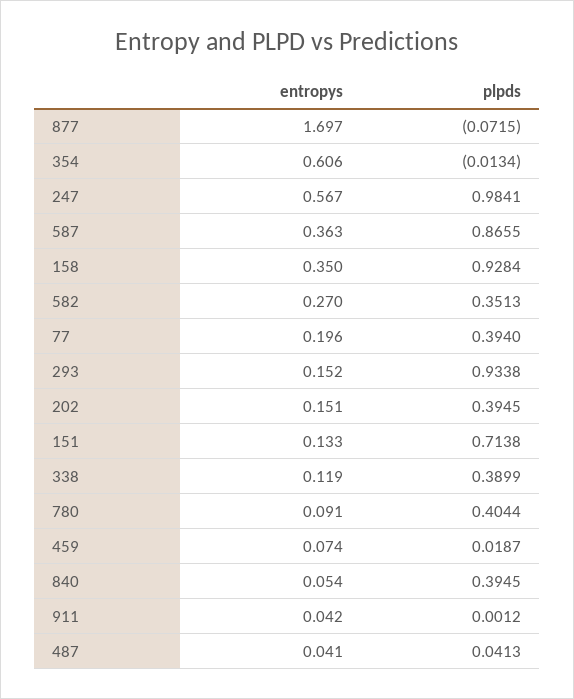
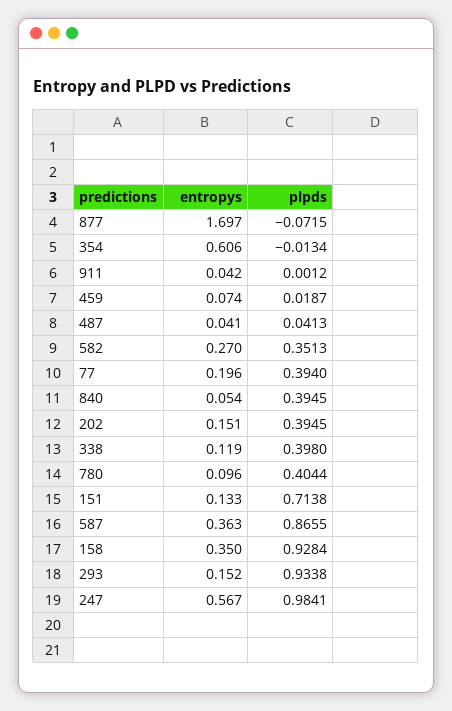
plpds, 338: 0.3899 -> 0.398
entropys, 780: 0.091 -> 0.096

